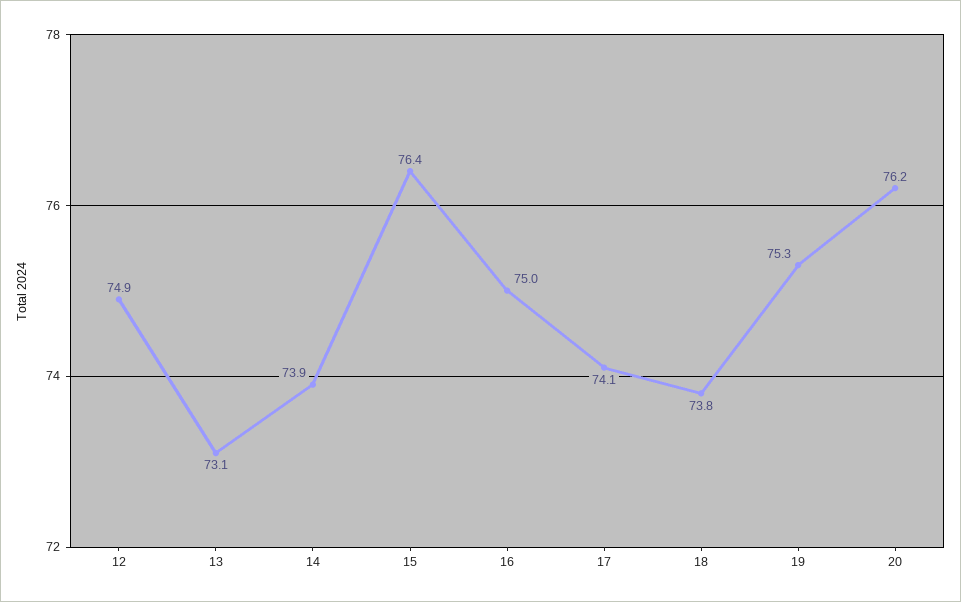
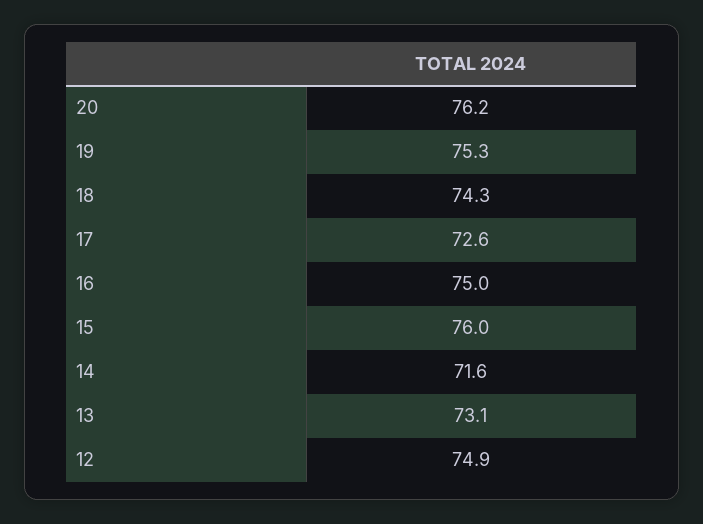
14: 73.9 -> 71.6
15: 76.4 -> 76
17: 74.1 -> 72.6
18: 73.8 -> 74.3

